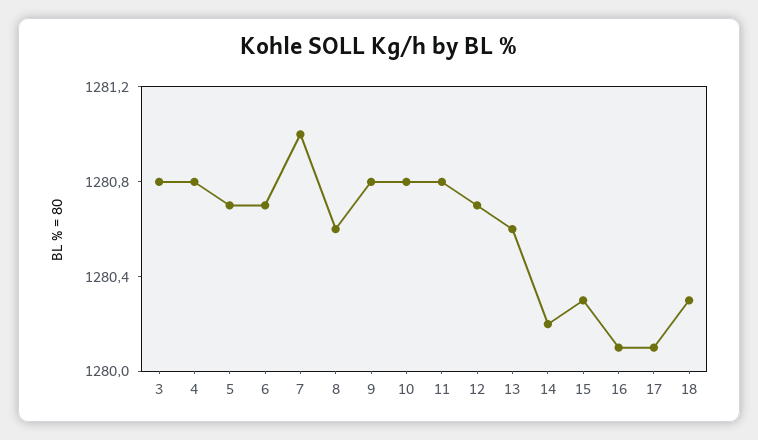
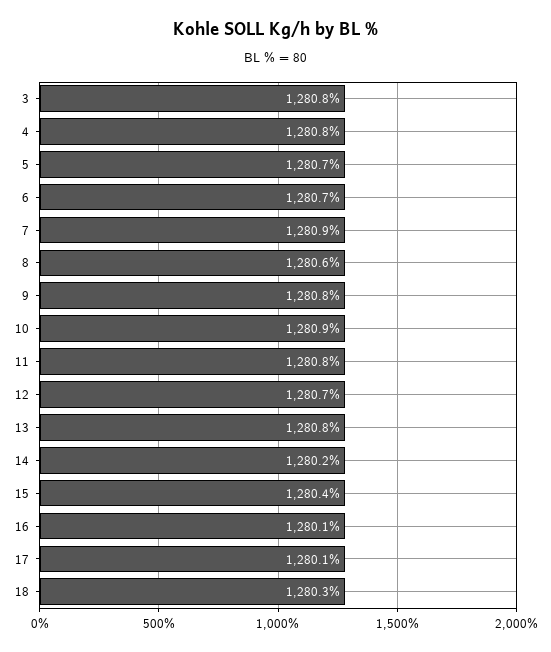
7: 1281 -> 1280.9
10: 1280.8 -> 1280.9
13: 1280.6 -> 1280.8
15: 1280.3 -> 1280.4

